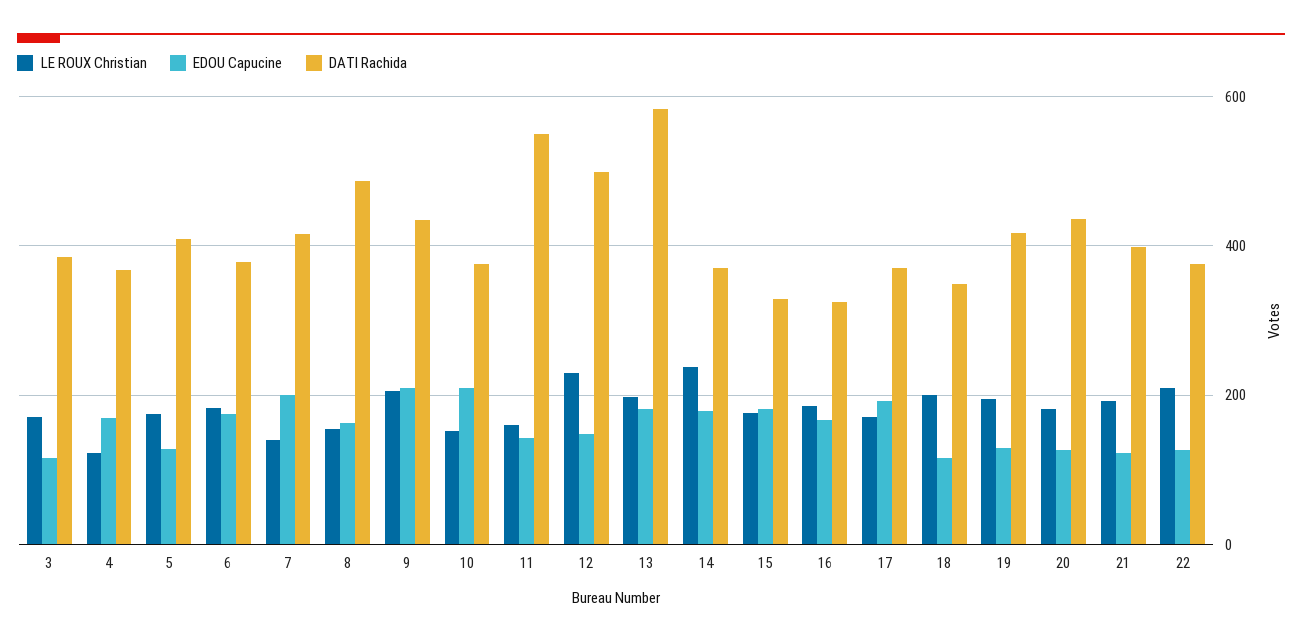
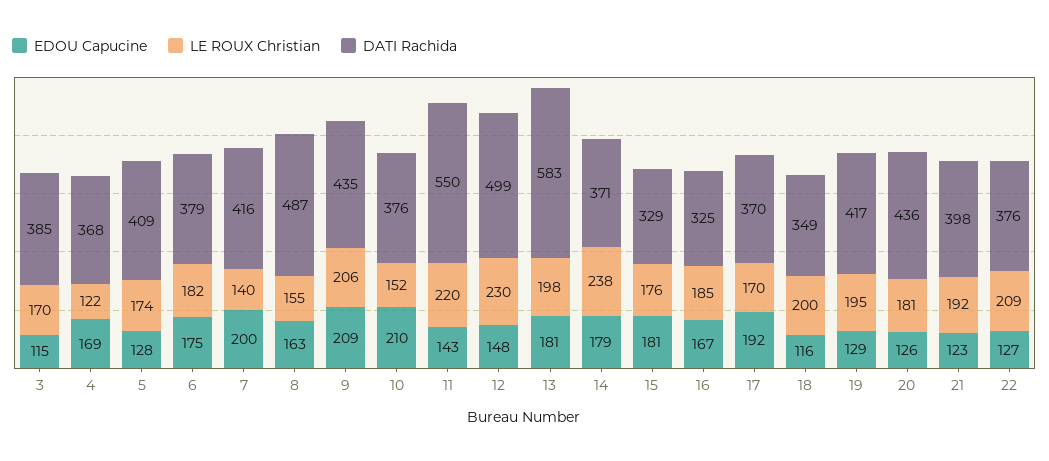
LE ROUX Christian, 11: 160 -> 220

